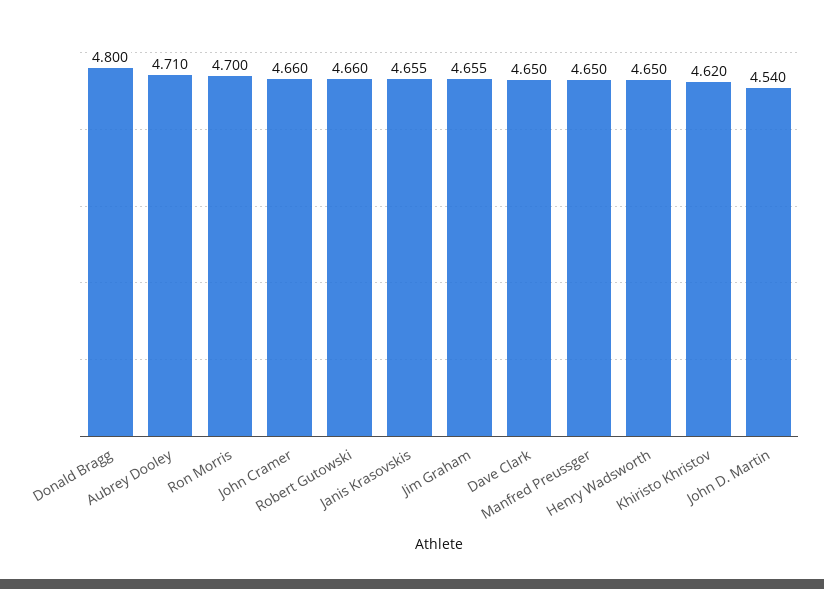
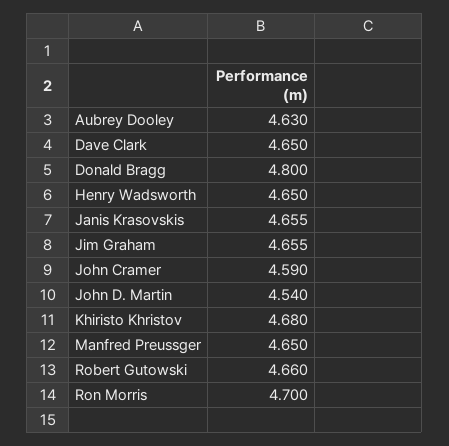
Aubrey Dooley: 4.71 -> 4.63
John Cramer: 4.66 -> 4.59
Khiristo Khristov: 4.62 -> 4.68

